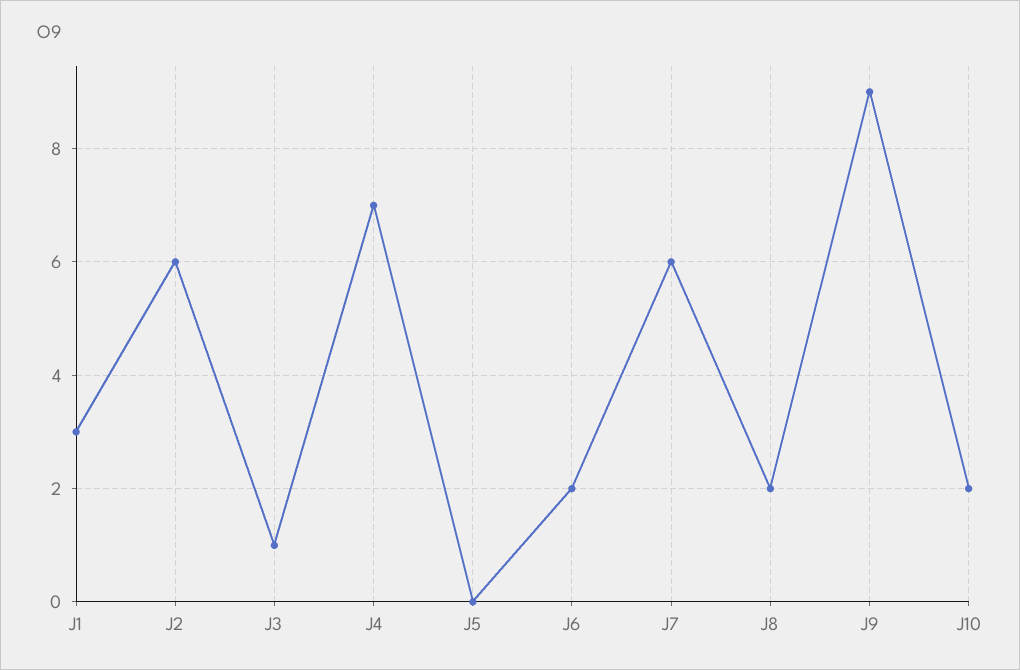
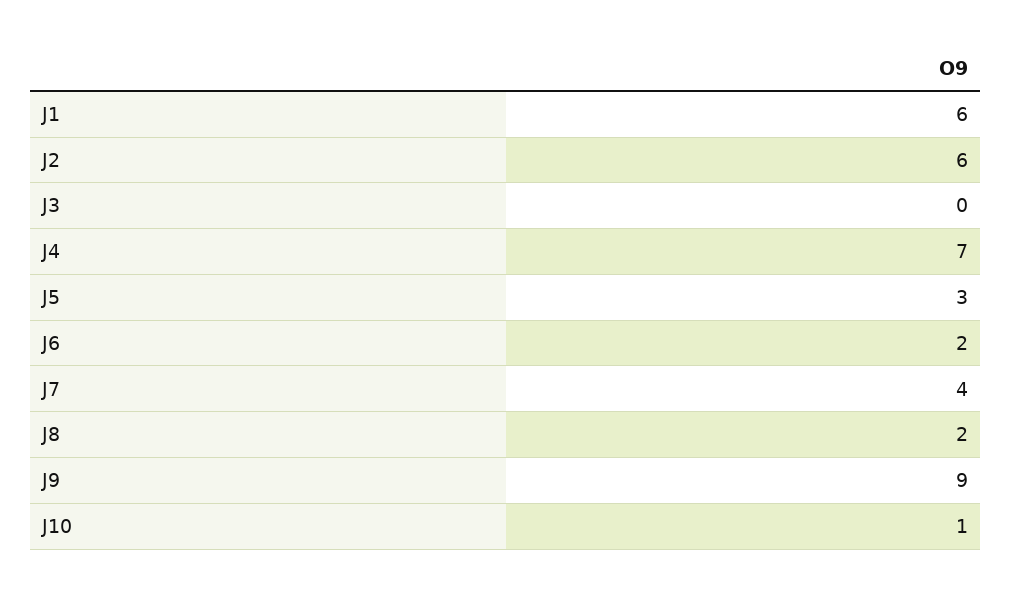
J1: 3 -> 6
J3: 1 -> 0
J5: 0 -> 3
J7: 6 -> 4
J10: 2 -> 1

